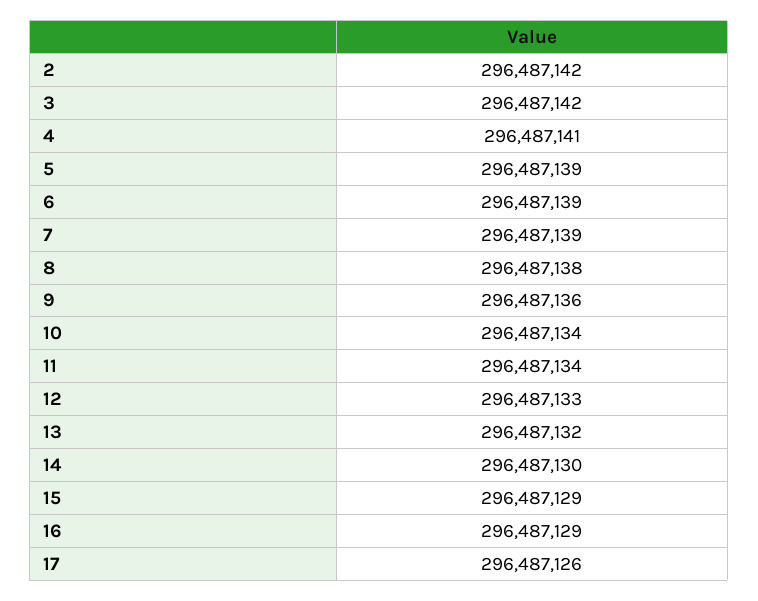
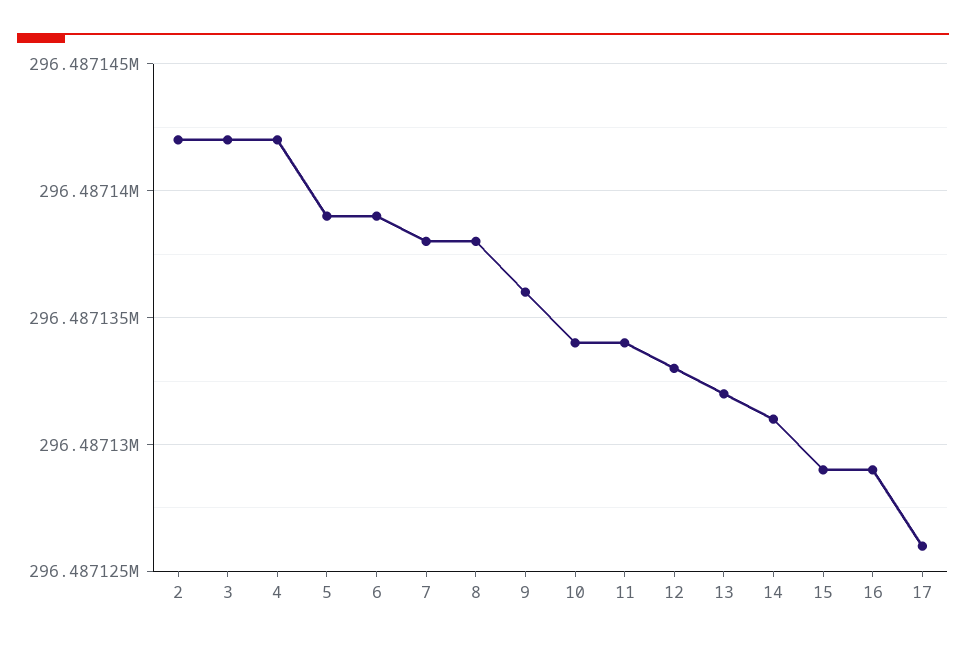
4: 296487141 -> 296487142
7: 296487139 -> 296487138
14: 296487130 -> 296487131

